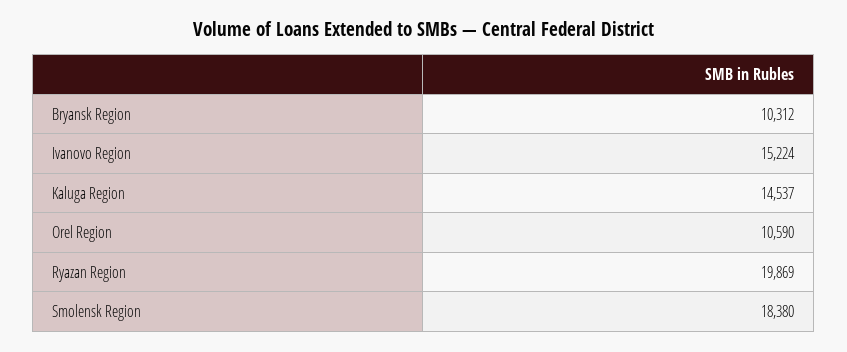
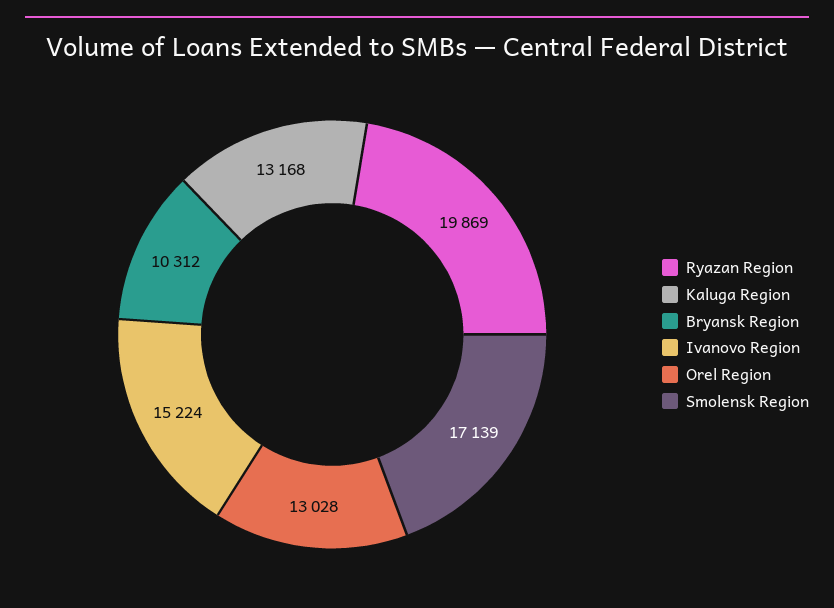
Kaluga Region: 14537 -> 13168
Orel Region: 10590 -> 13028
Smolensk Region: 18380 -> 17139

